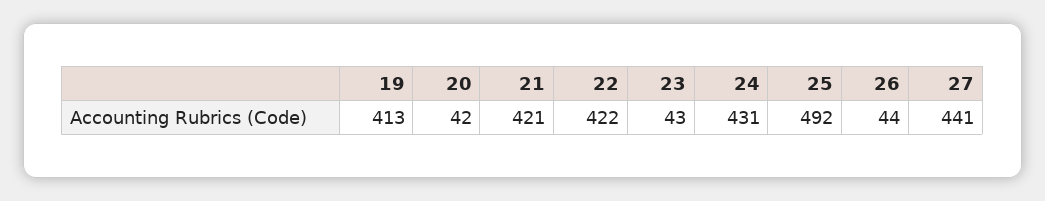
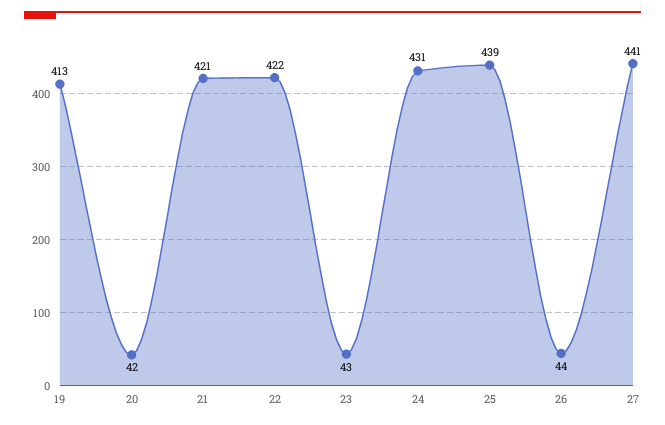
25: 492 -> 439

